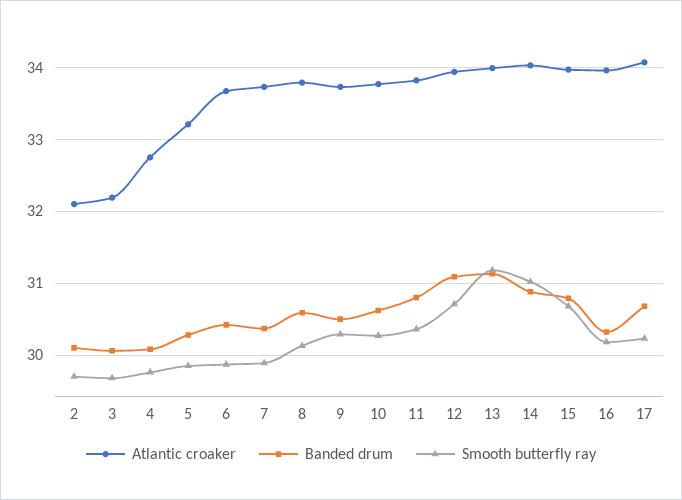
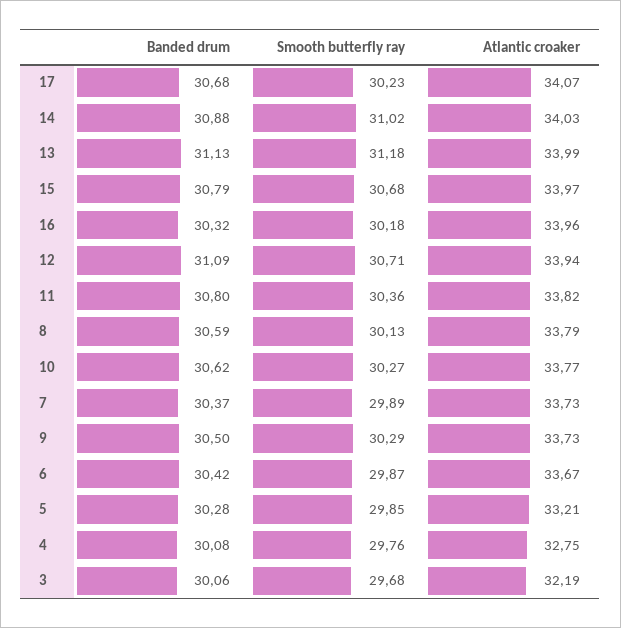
Atlantic croaker, 2: 32.1 -> none
Banded drum, 2: 30.1 -> none
Smooth butterfly ray, 2: 29.7 -> none

